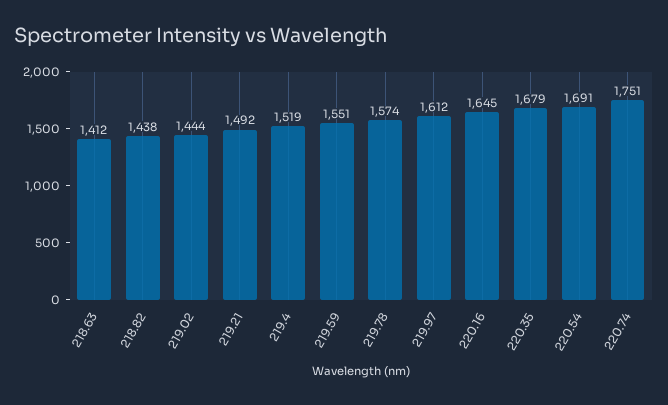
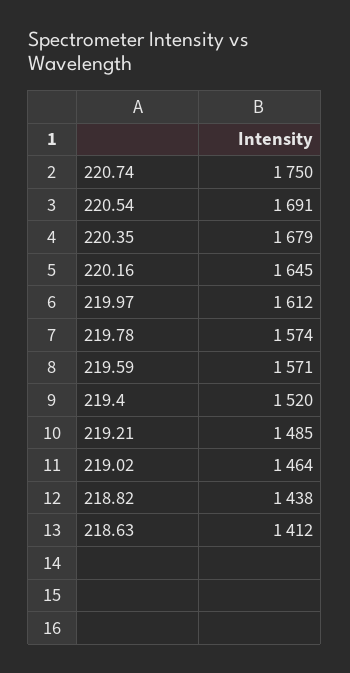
219.02: 1444 -> 1464
219.21: 1492 -> 1485
219.4: 1519 -> 1520
219.59: 1551 -> 1571
220.74: 1751 -> 1750

